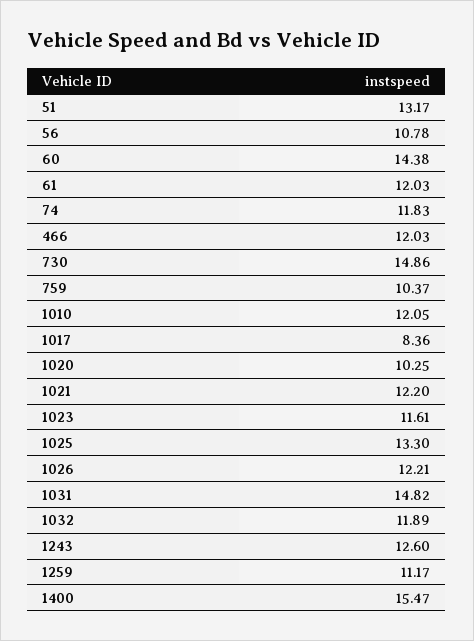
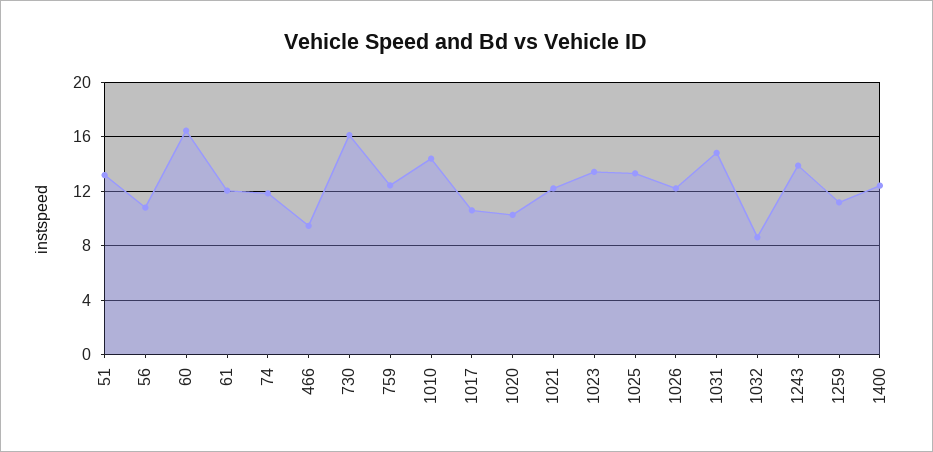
60: 14.38 -> 16.5
466: 12.03 -> 9.5
730: 14.86 -> 16
759: 10.37 -> 12.5
1010: 12.05 -> 14.5
1017: 8.36 -> 10.5
1023: 11.61 -> 13.5
1032: 11.89 -> 8.5
1243: 12.6 -> 14
1400: 15.47 -> 12.5

